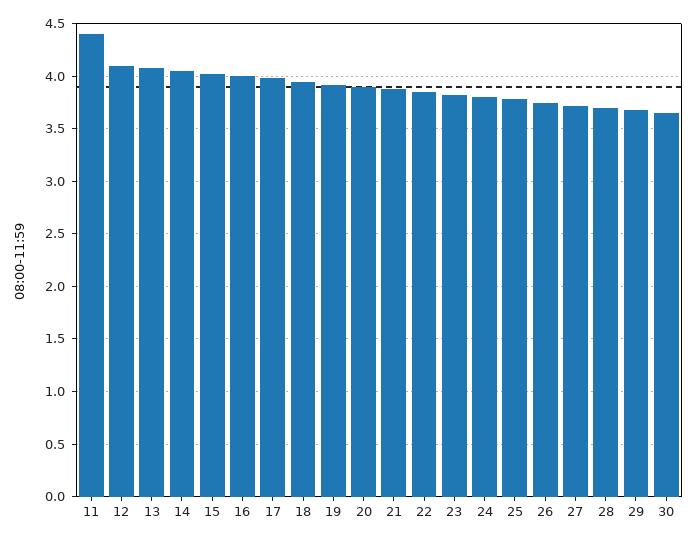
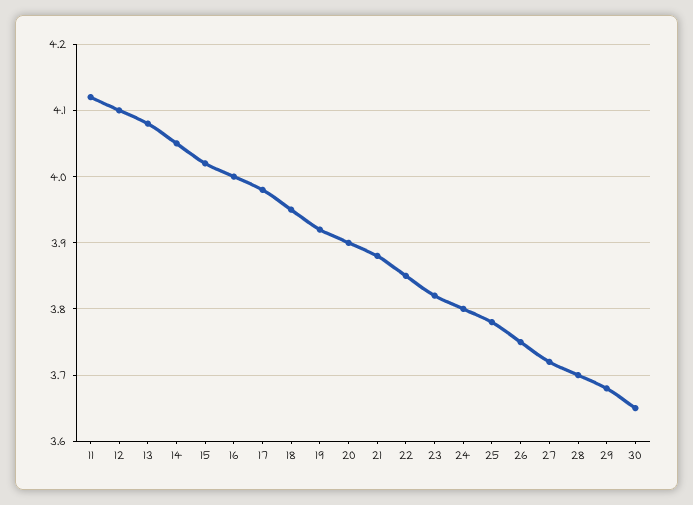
11: 4.4 -> 4.12

